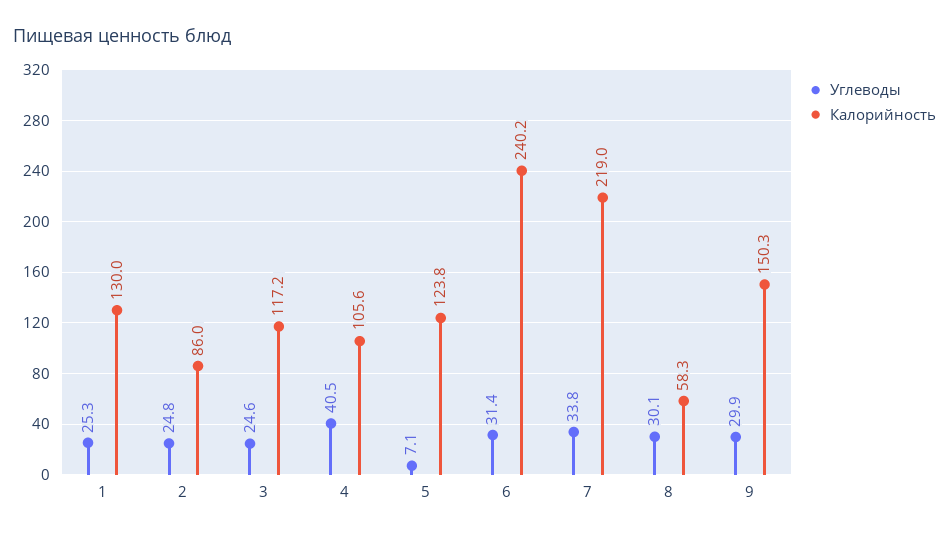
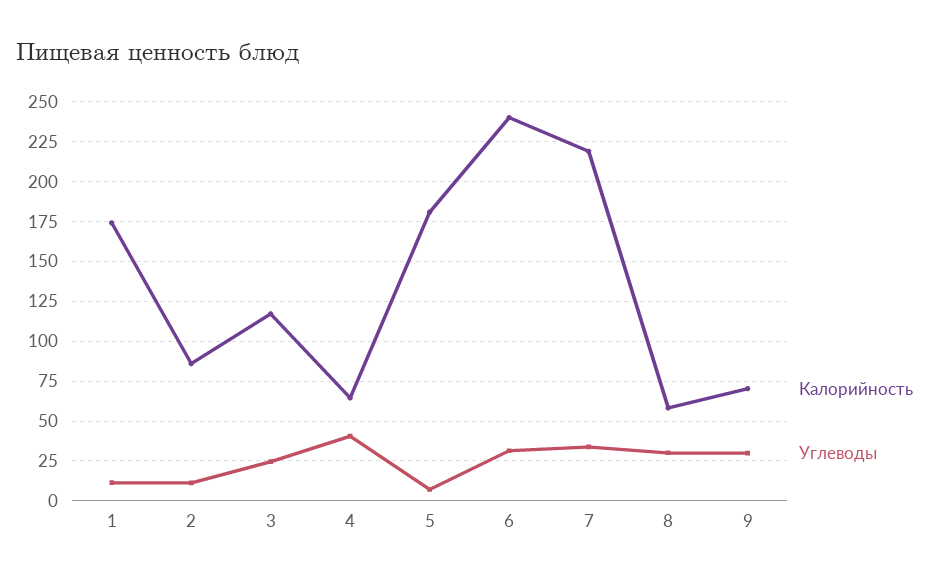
Углеводы, 1: 25.3 -> 10
Калорийность, 1: 130 -> 175
Углеводы, 2: 24.8 -> 10
Калорийность, 4: 105.6 -> 65
Калорийность, 5: 123.8 -> 180
Калорийность, 9: 150.3 -> 70

